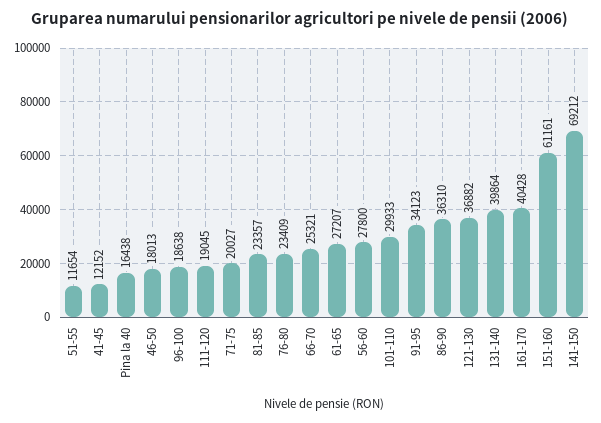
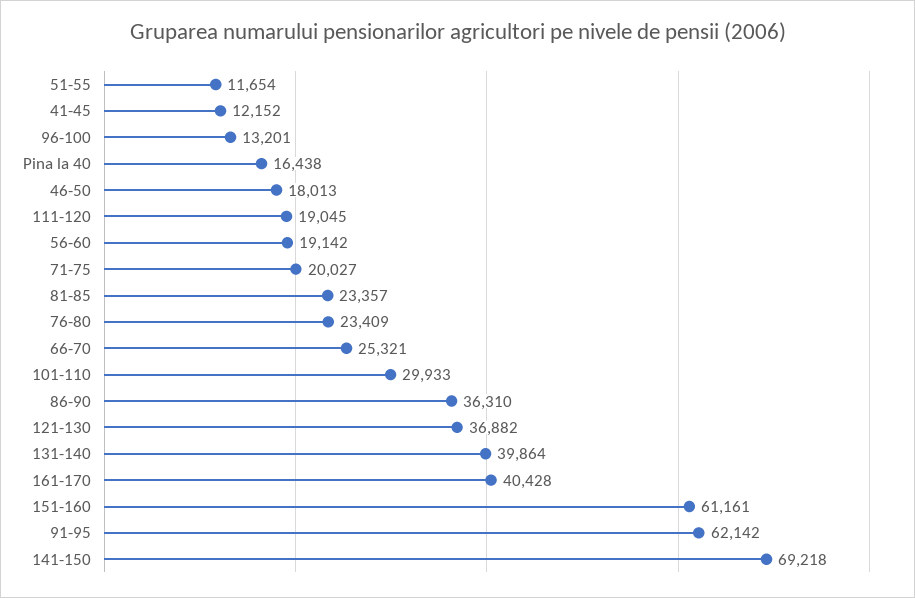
96-100: 18638 -> 13201
61-65: 27207 -> none
56-60: 27800 -> 19142
91-95: 34123 -> 62142
141-150: 69212 -> 69218

